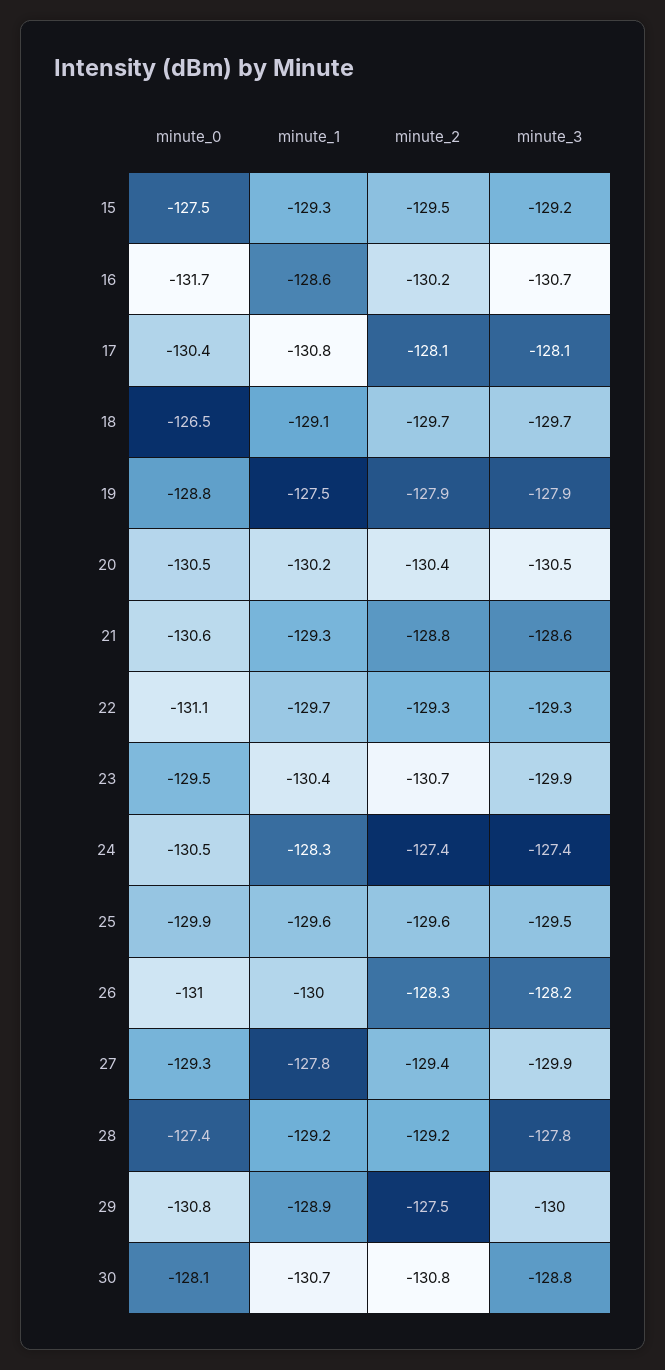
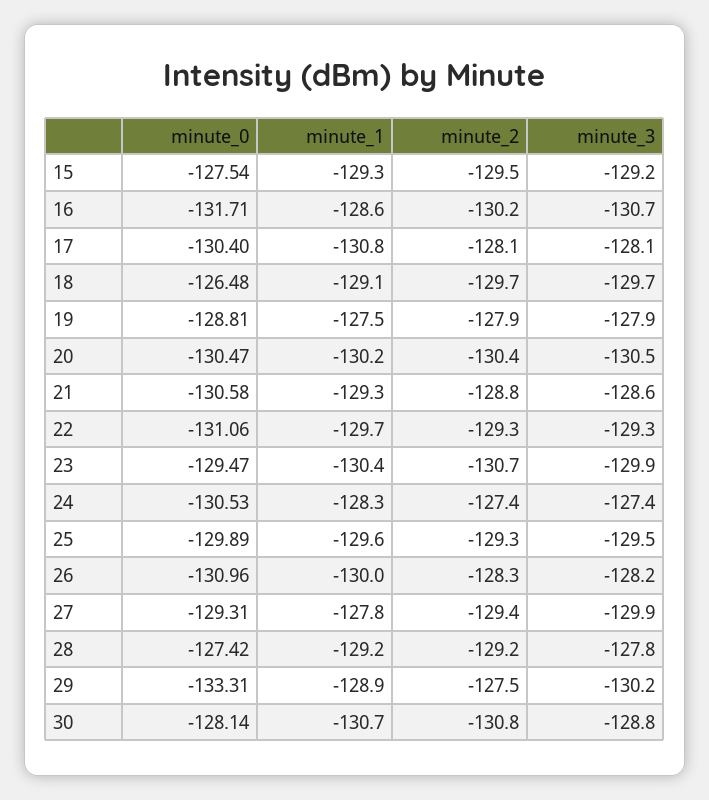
minute_2, 25: -129.6 -> -129.3
minute_0, 29: -130.8 -> -133.31
minute_3, 29: -130 -> -130.2

